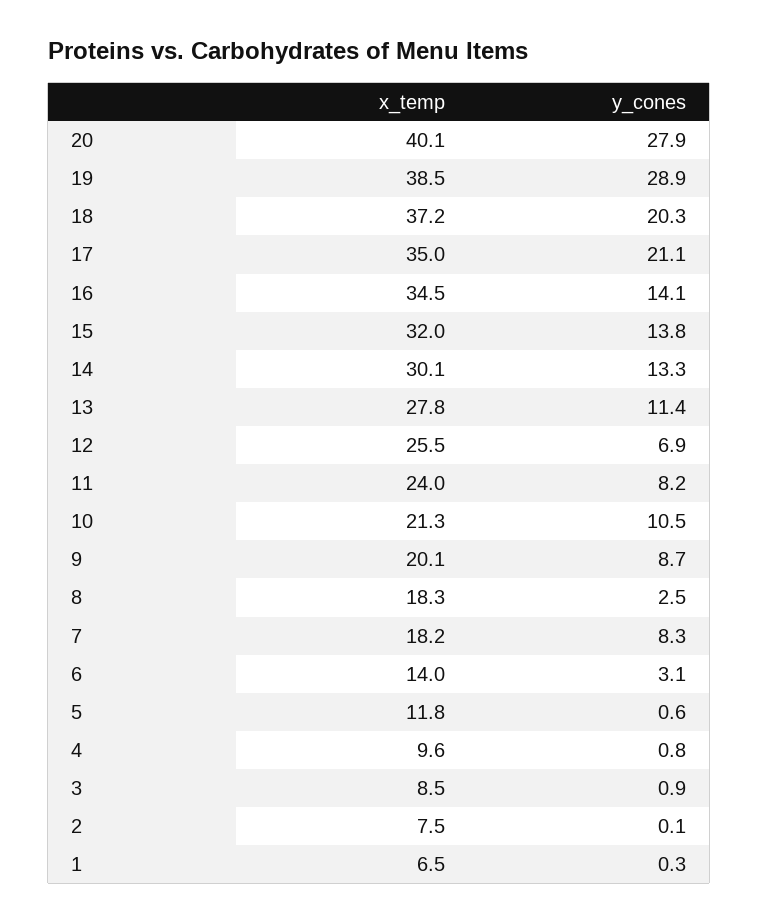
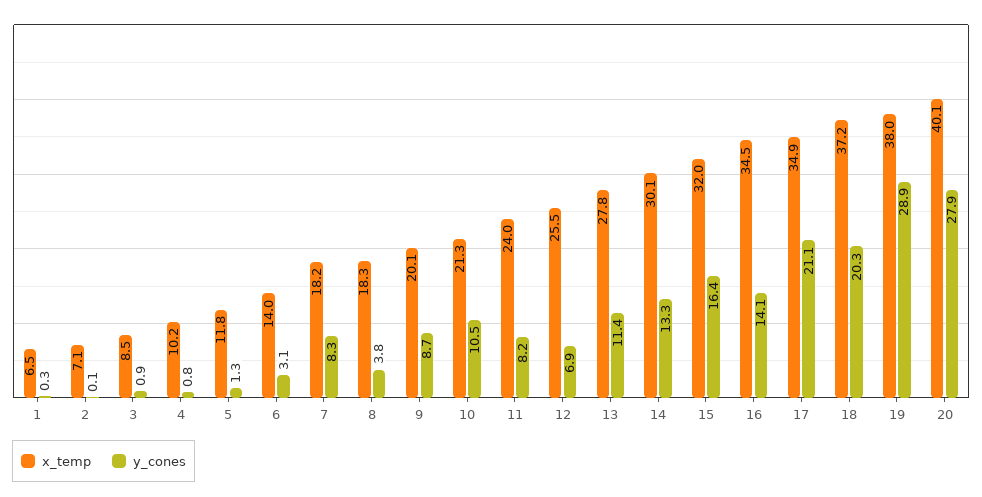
x_temp, 19: 38.5 -> 38
x_temp, 17: 35 -> 34.9
y_cones, 15: 13.8 -> 16.4
y_cones, 8: 2.5 -> 3.8
y_cones, 5: 0.6 -> 1.3
x_temp, 4: 9.6 -> 10.2
x_temp, 2: 7.5 -> 7.1

